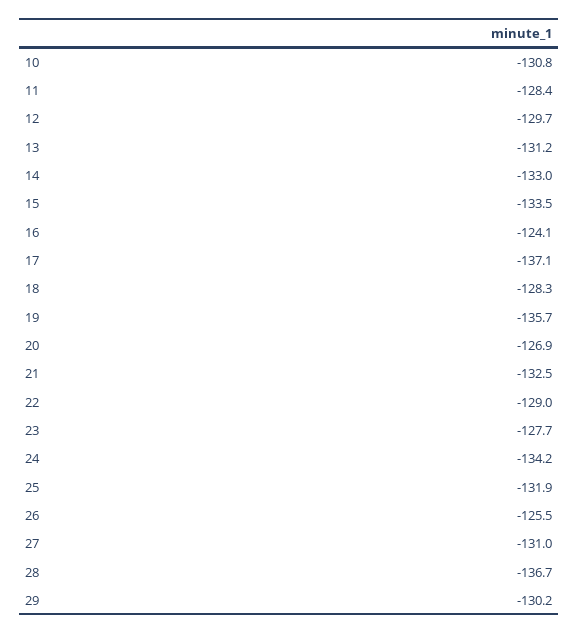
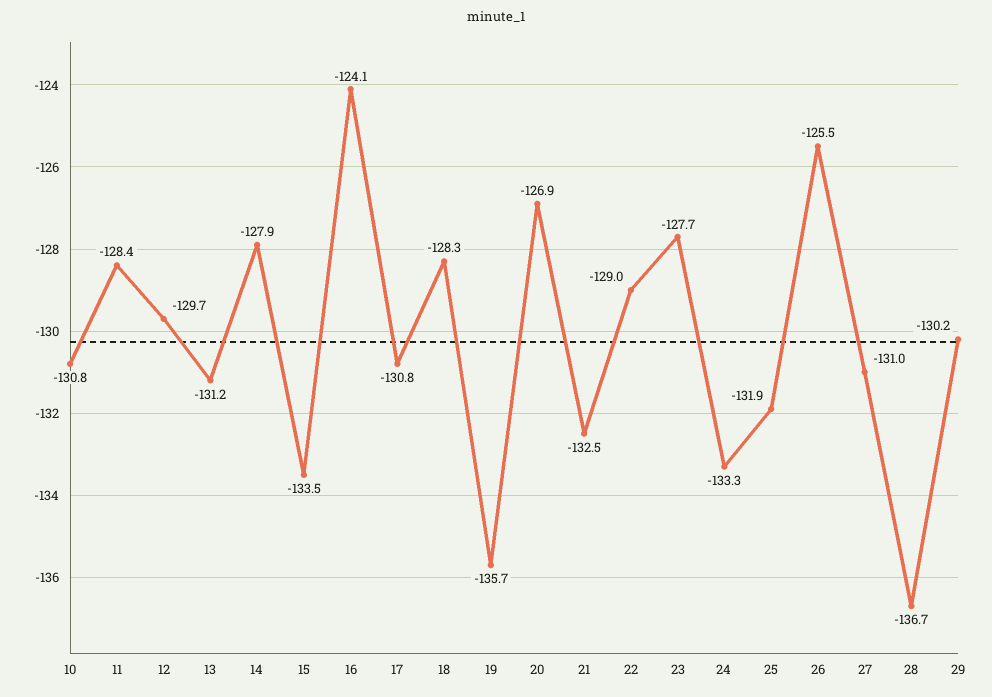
14: -133 -> -127.9
17: -137.1 -> -130.8
24: -134.2 -> -133.3

